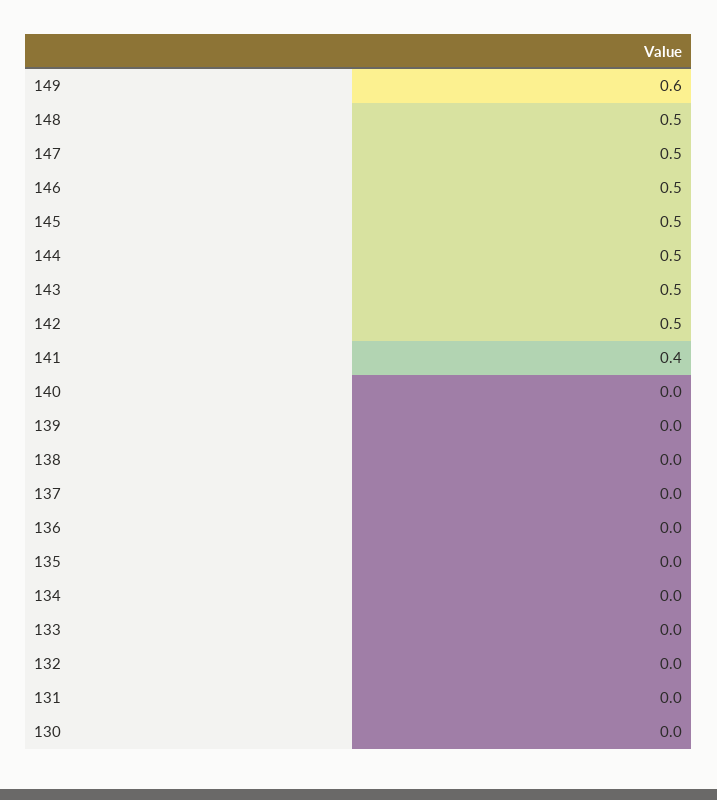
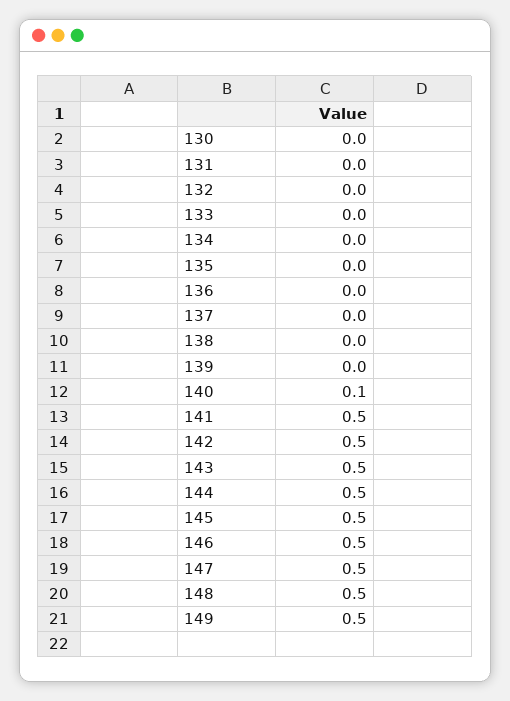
149: 0.6 -> 0.5
141: 0.4 -> 0.5
140: 0 -> 0.1

